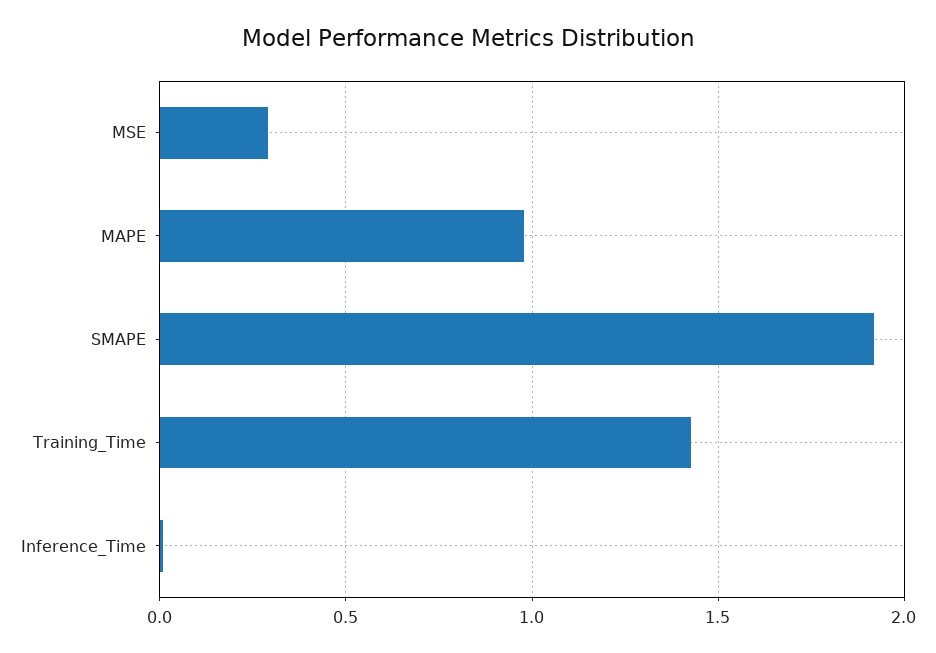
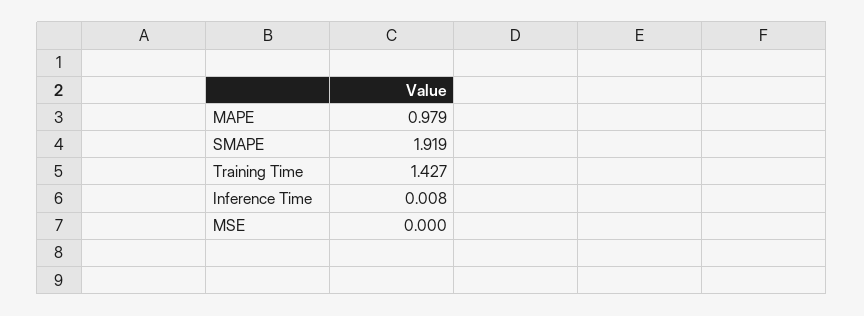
MSE: 0.3 -> 0

